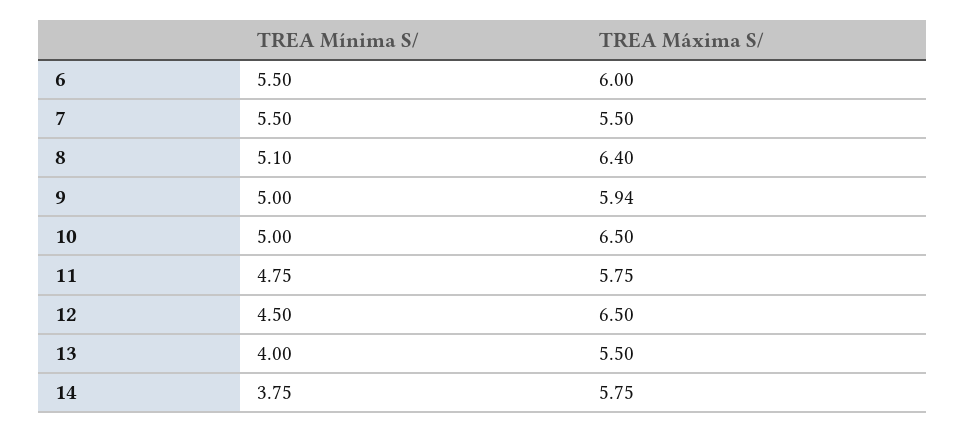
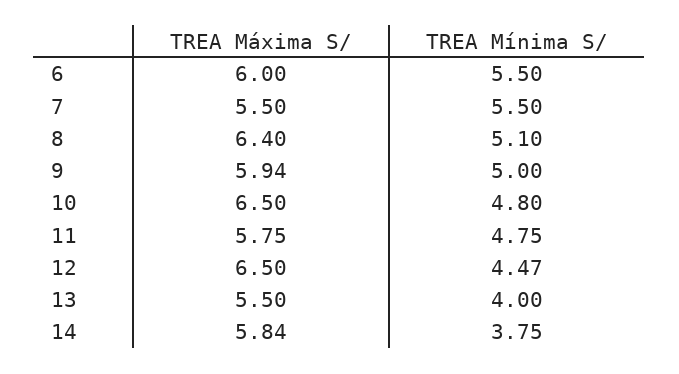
TREA Mínima S/, 10: 5 -> 4.8
TREA Mínima S/, 12: 4.5 -> 4.47
TREA Máxima S/, 14: 5.75 -> 5.84

